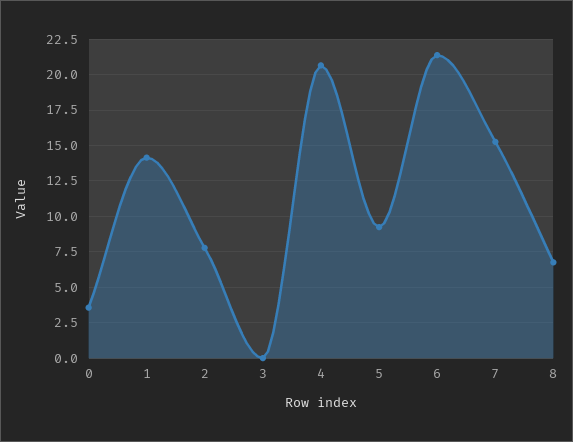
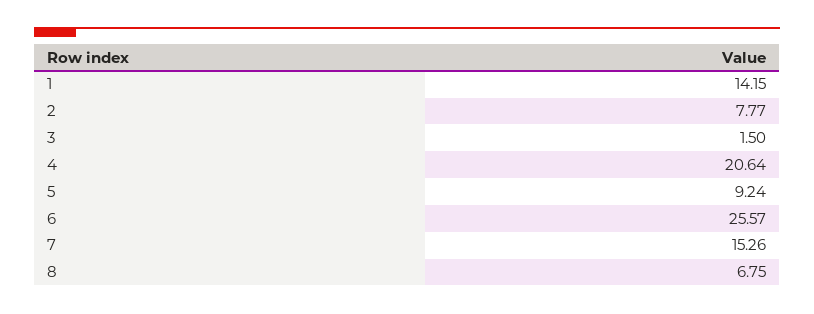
0: 3.5 -> none
3: 0 -> 1.5
6: 21.5 -> 25.57

